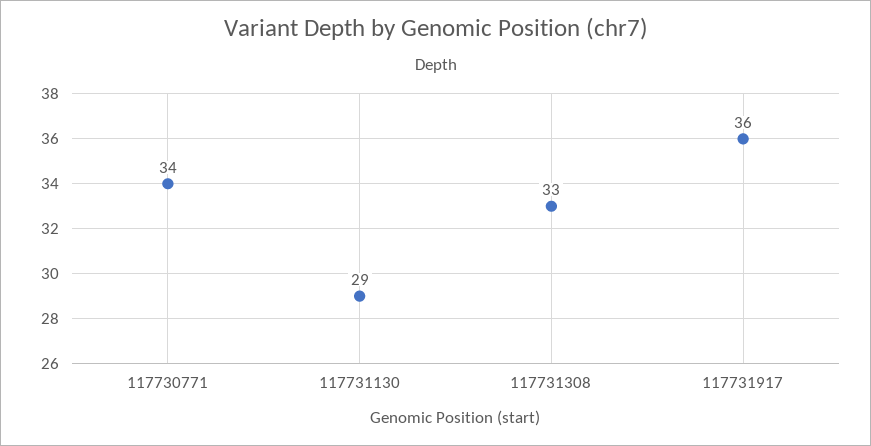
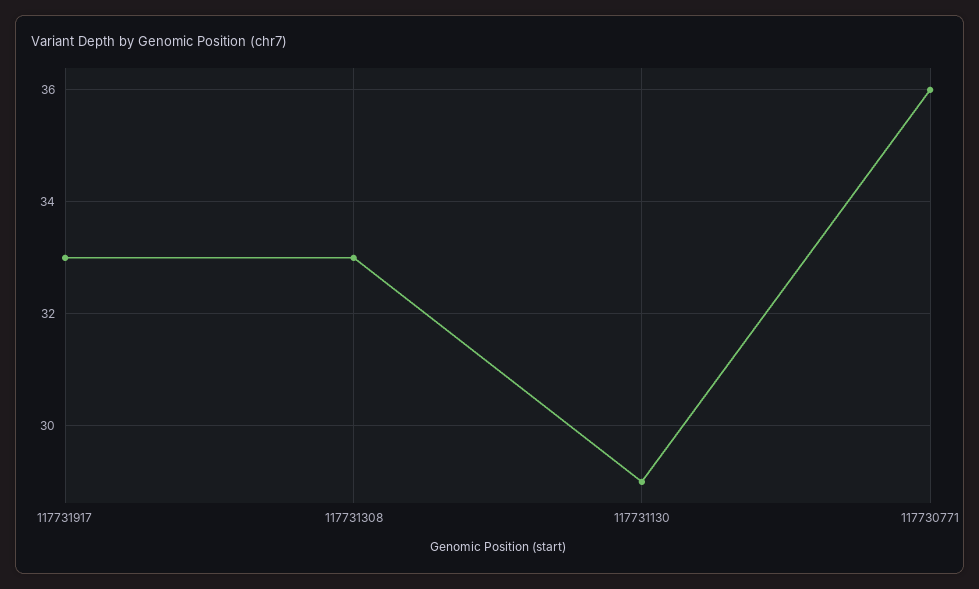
117730771: 34 -> 36
117731917: 36 -> 33

